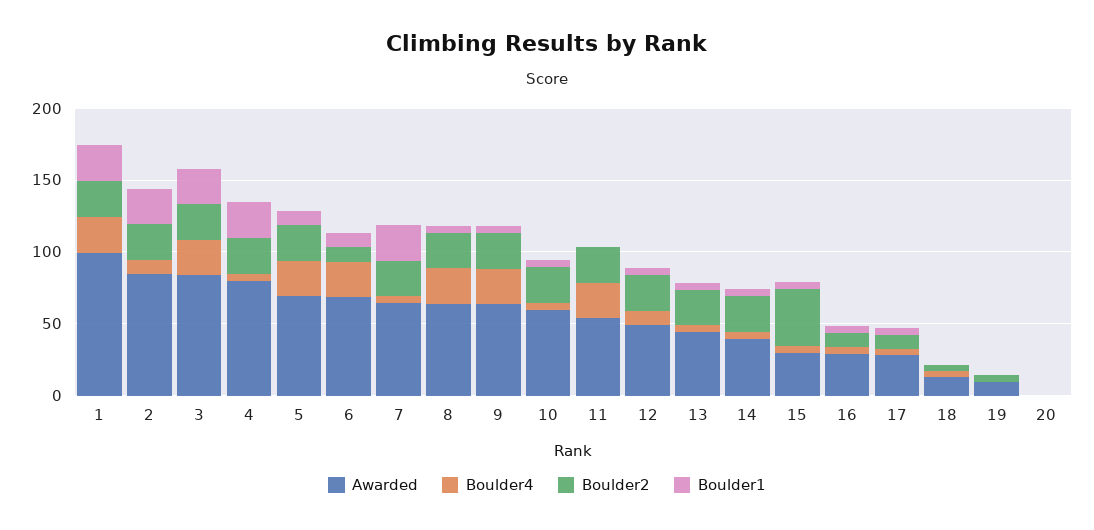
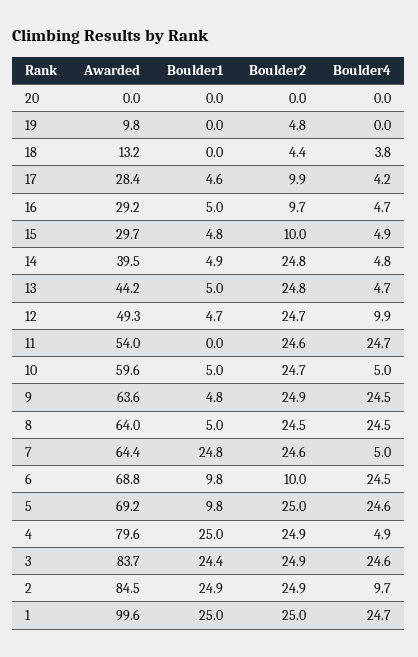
Boulder2, 15: 40 -> 10

